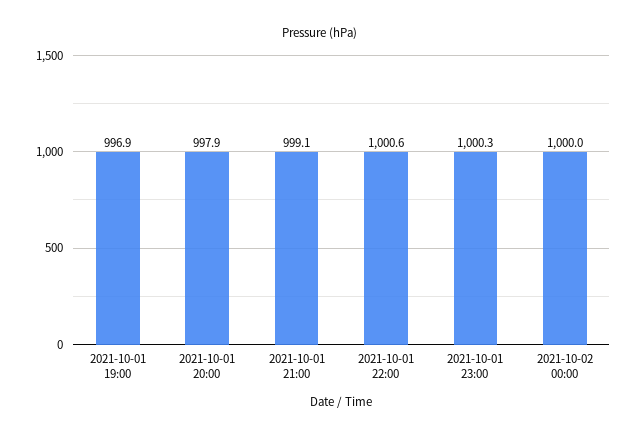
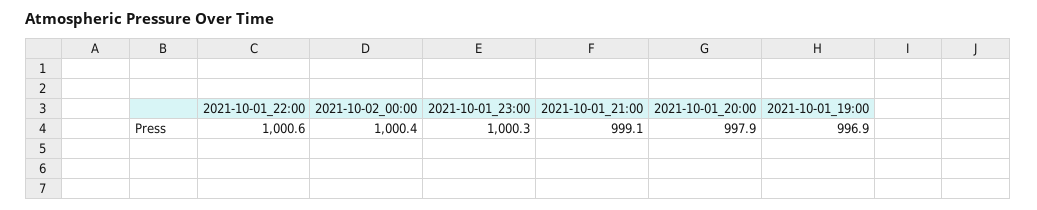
2021-10-02 00:00: 1000 -> 1000.4

